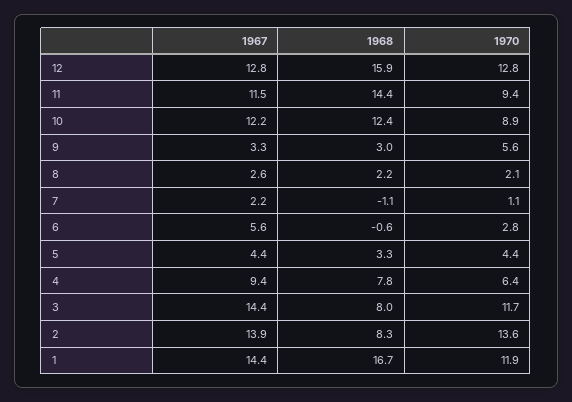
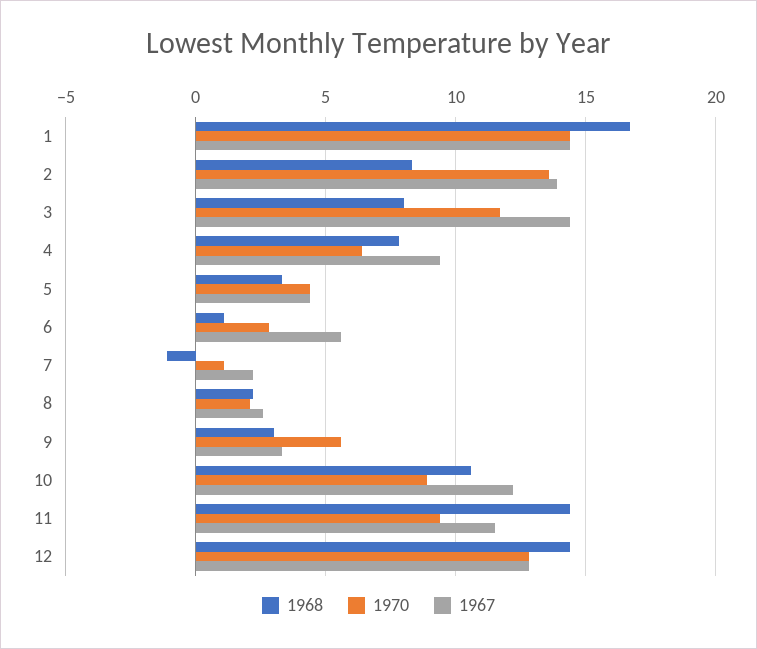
1968, 12: 15.9 -> 14.5
1968, 10: 12.4 -> 10.5
1968, 6: -0.6 -> 1
1970, 1: 11.9 -> 14.5

